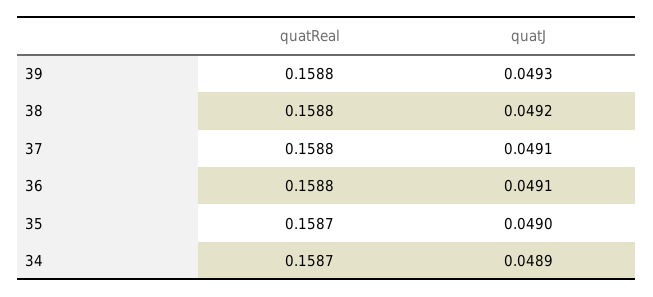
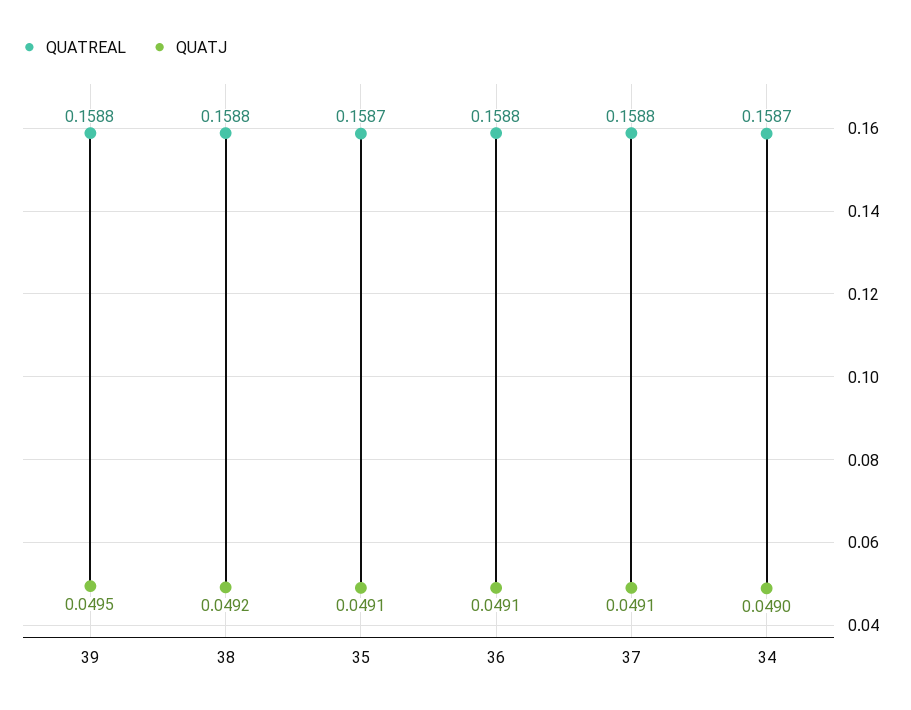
quatJ, 39: 0.0493 -> 0.0495
quatJ, 35: 0.049 -> 0.0491
quatJ, 34: 0.0489 -> 0.049

